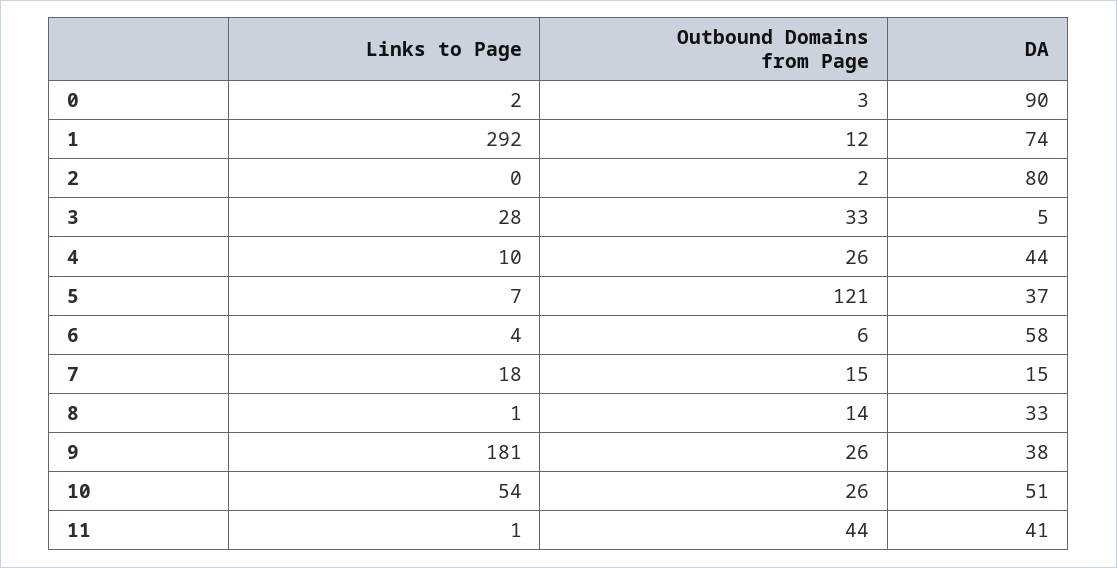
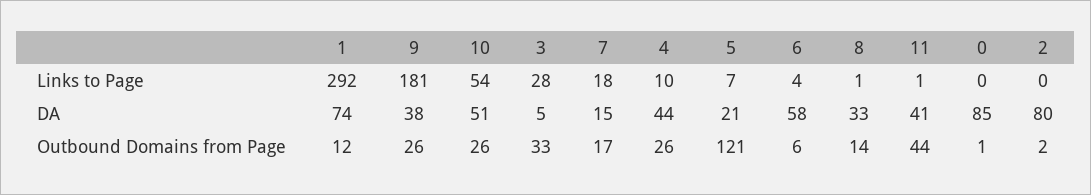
Links to Page, 0: 2 -> 0
Outbound Domains from Page, 0: 3 -> 1
DA, 0: 90 -> 85
DA, 5: 37 -> 21
Outbound Domains from Page, 7: 15 -> 17

